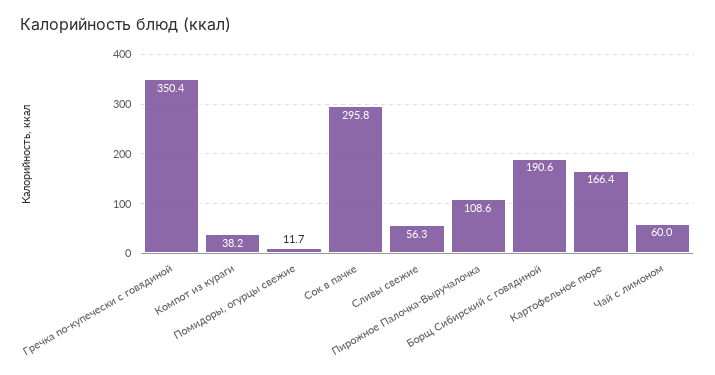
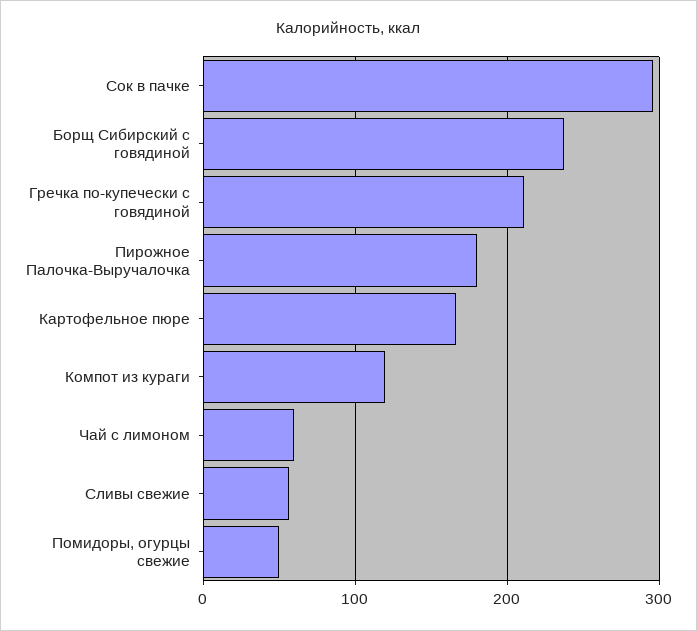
Гречка по-купечески с говядиной: 350.4 -> 210
Компот из кураги: 38.2 -> 120
Помидоры, огурцы свежие: 11.7 -> 50
Пирожное Палочка-Выручалочка: 108.6 -> 180
Борщ Сибирский с говядиной: 190.6 -> 240

